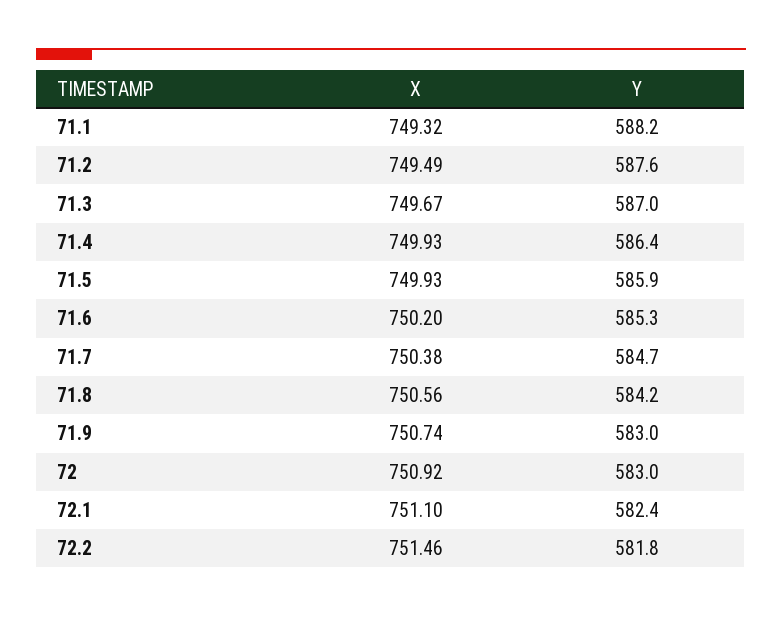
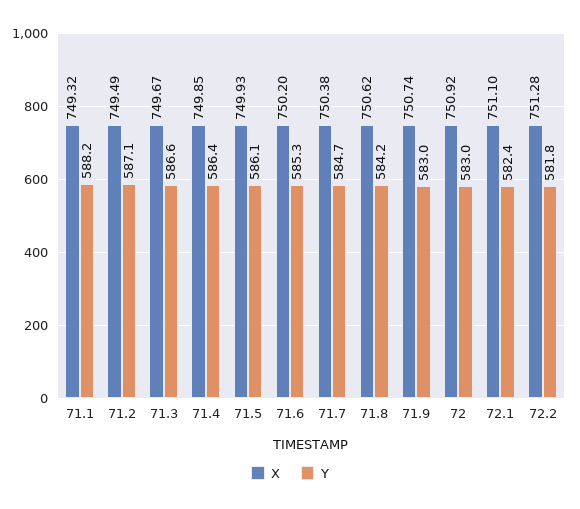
Y, 71.2: 587.6 -> 587.1
Y, 71.3: 587 -> 586.6
X, 71.4: 749.93 -> 749.85
Y, 71.5: 585.9 -> 586.1
X, 71.8: 750.56 -> 750.62
X, 72.2: 751.46 -> 751.28

